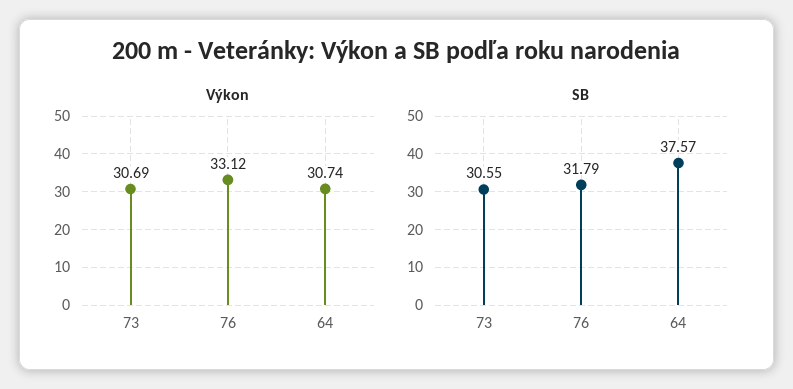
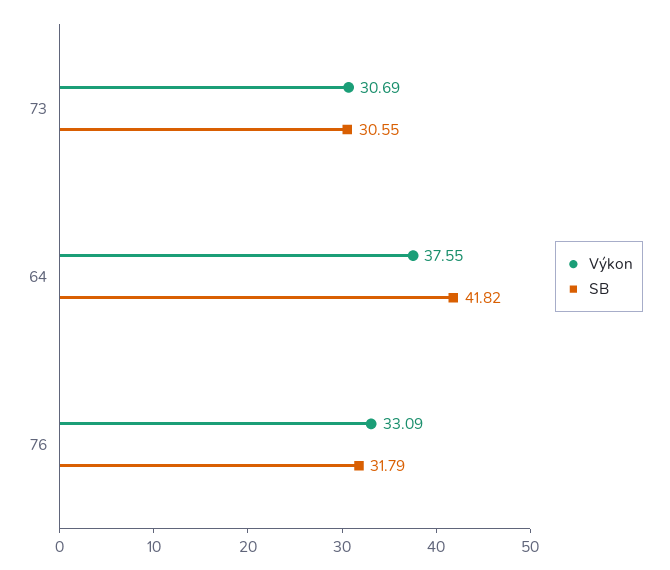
Výkon, 76: 33.12 -> 33.09
Výkon, 64: 30.74 -> 37.55
SB, 64: 37.57 -> 41.82

